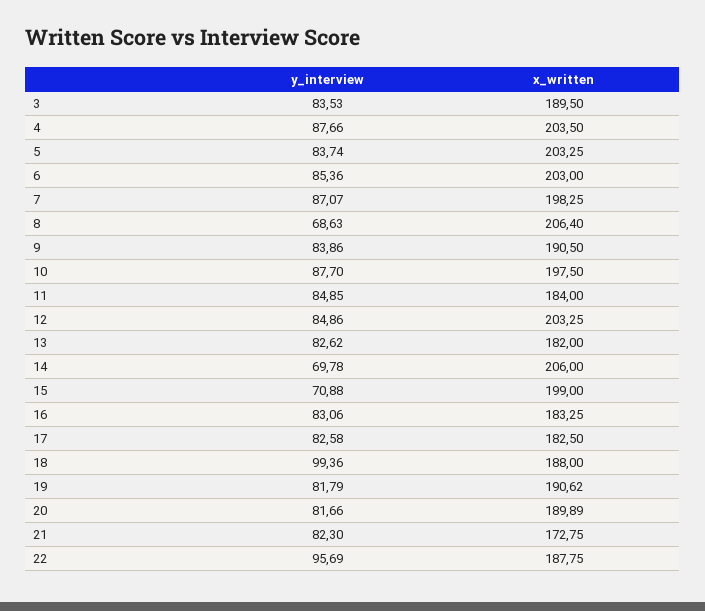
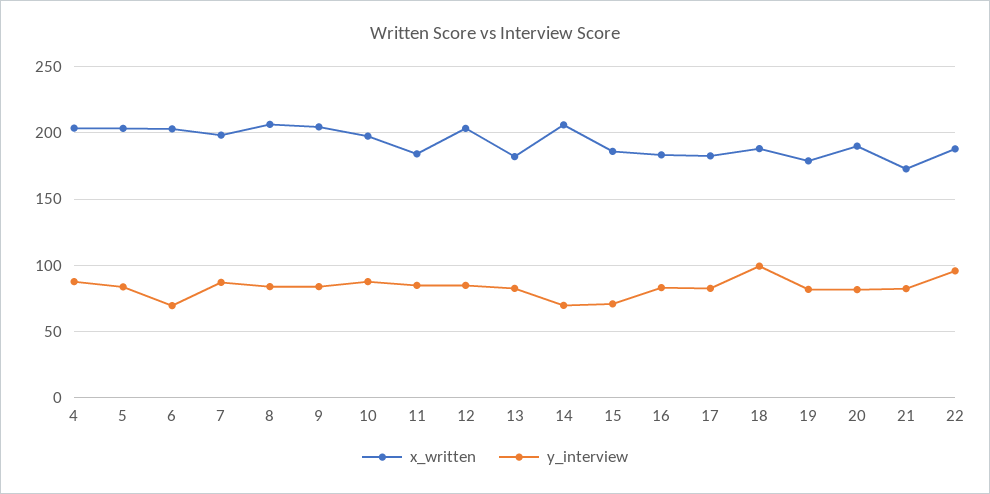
y_interview, 3: 83.53 -> none
x_written, 3: 189.5 -> none
y_interview, 6: 85.36 -> 70
y_interview, 8: 68.63 -> 85
x_written, 9: 190.5 -> 205
x_written, 15: 199 -> 185
x_written, 19: 190.62 -> 180

